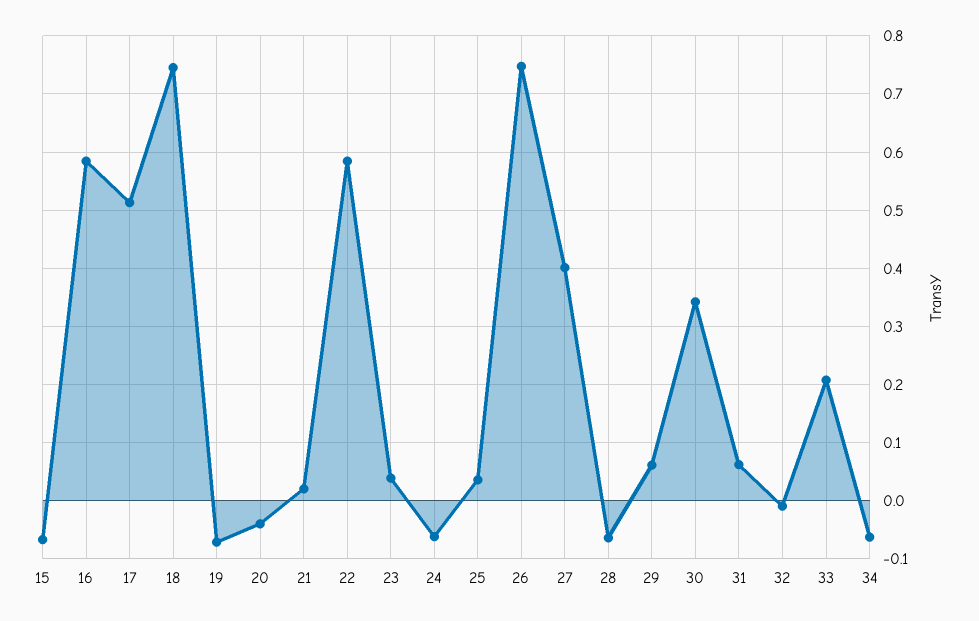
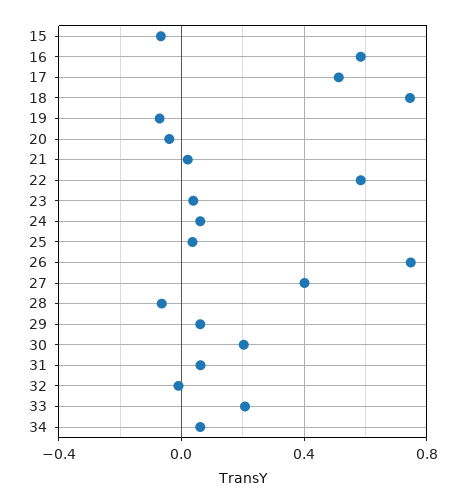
24: -0.06 -> 0.05
30: 0.34 -> 0.2
34: -0.06 -> 0.05

